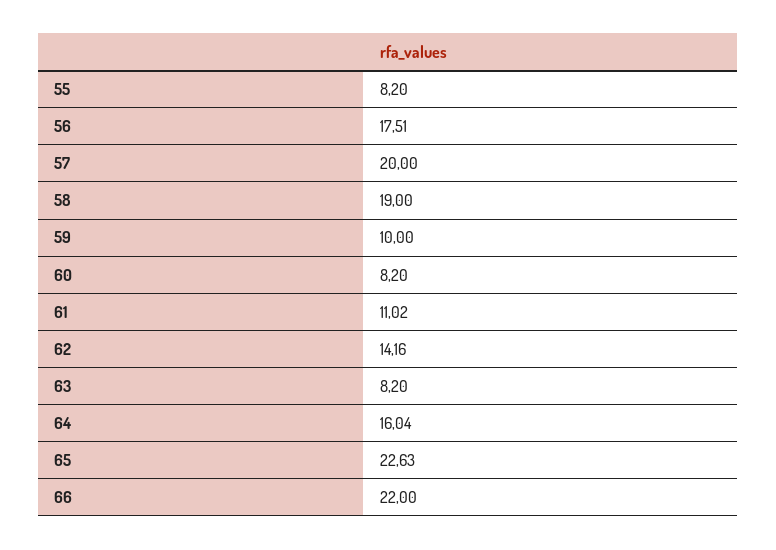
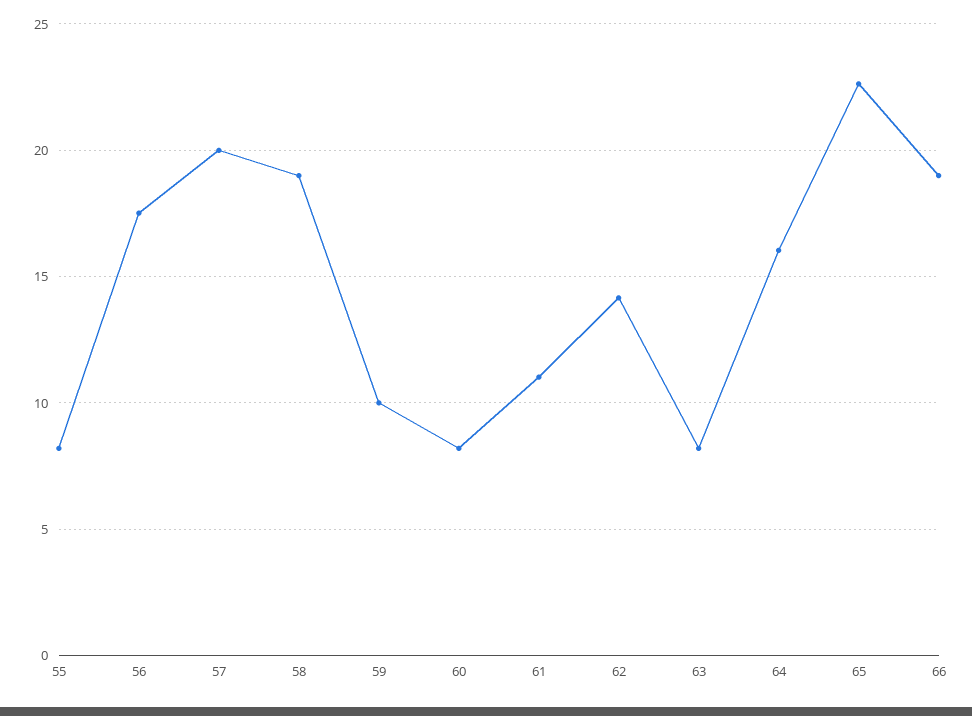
66: 22 -> 19

